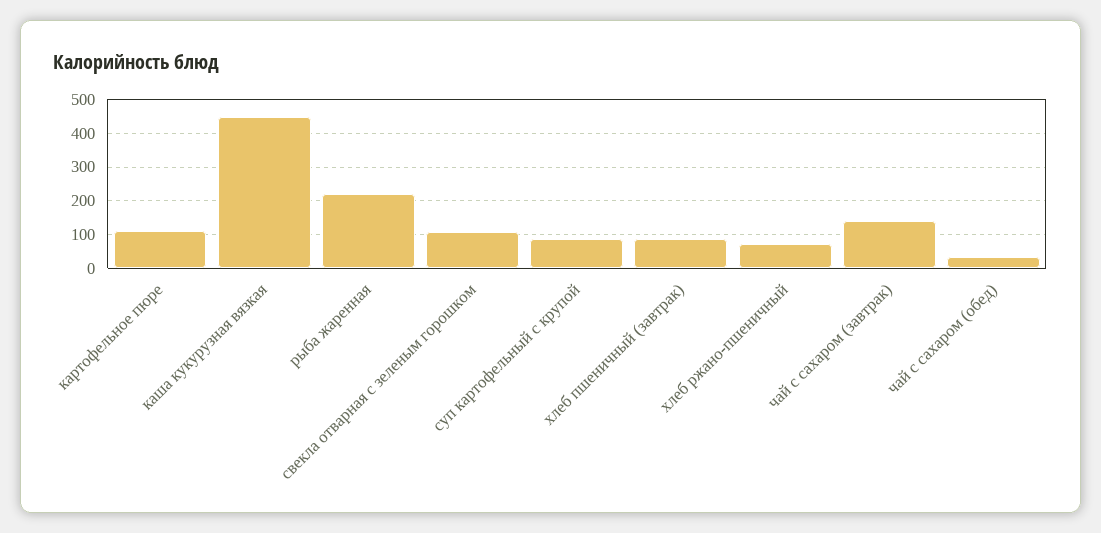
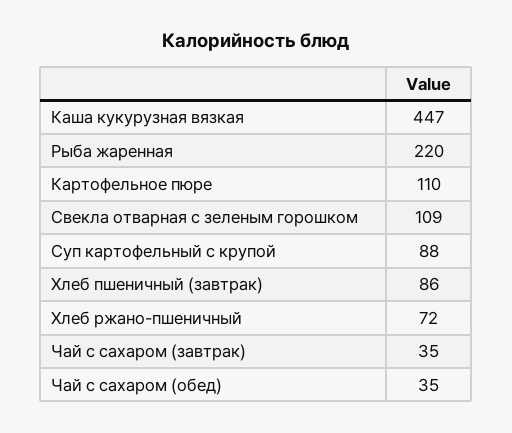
чай с сахаром (завтрак): 140 -> 35

